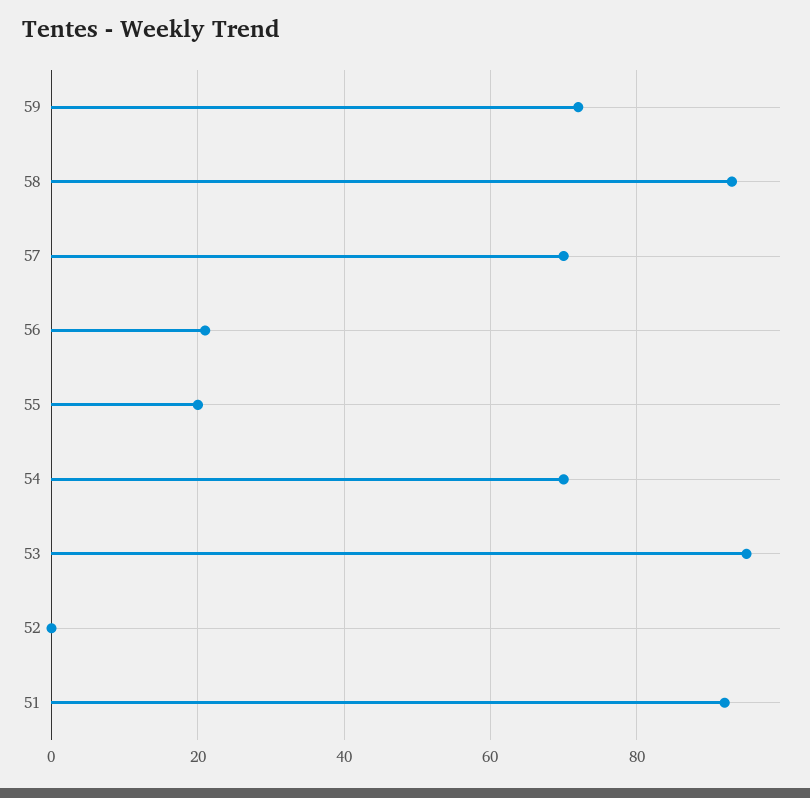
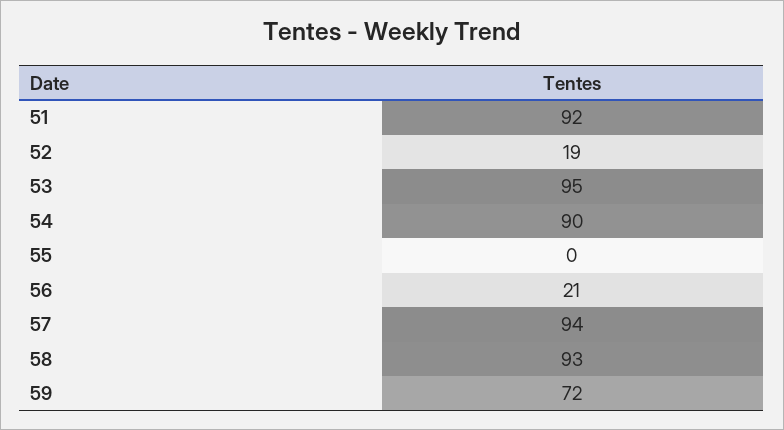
57: 70 -> 94
55: 20 -> 0
54: 70 -> 90
52: 0 -> 19

